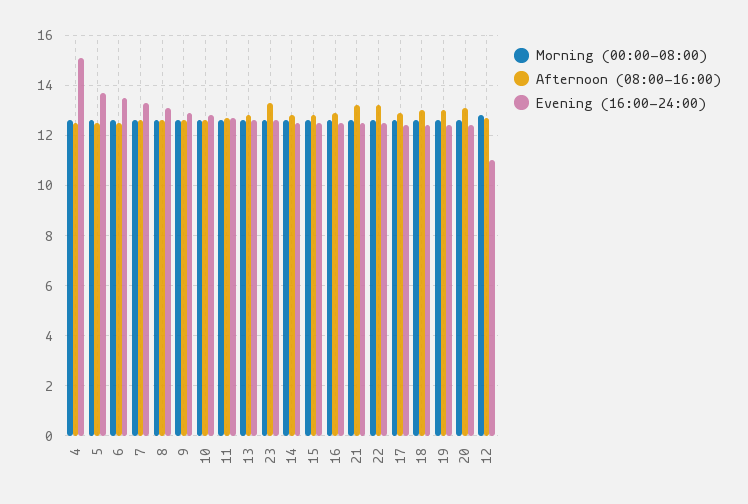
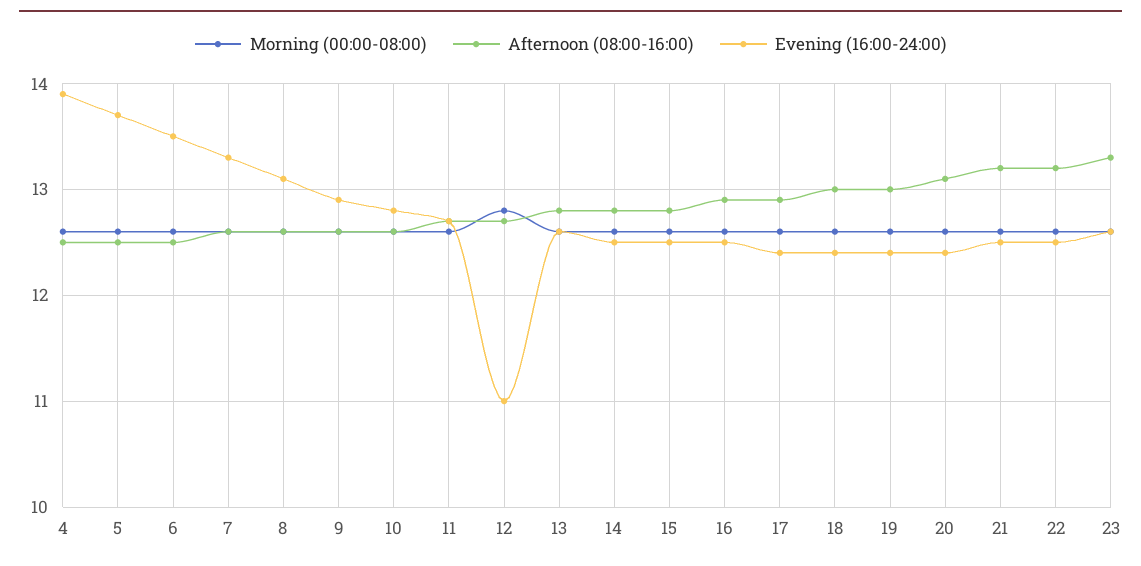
Evening (16:00-24:00), 4: 15 -> 13.9

